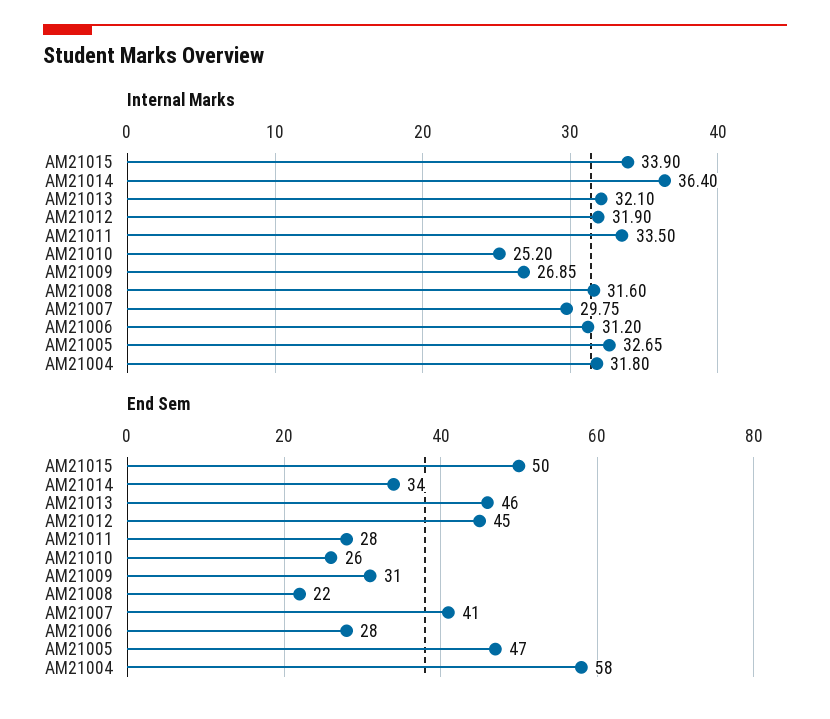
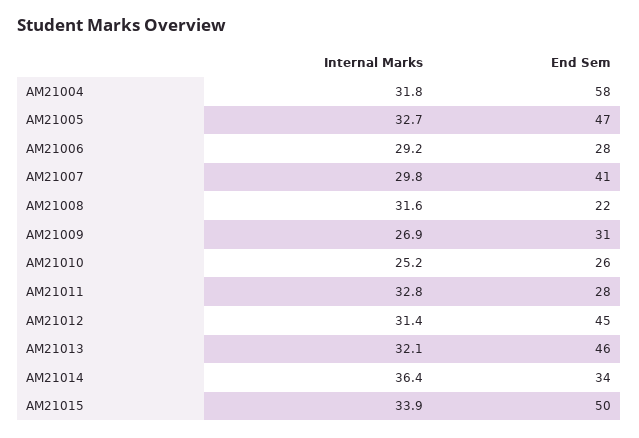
Internal Marks, AM21012: 31.9 -> 31.4
Internal Marks, AM21011: 33.5 -> 32.8
Internal Marks, AM21006: 31.2 -> 29.2

